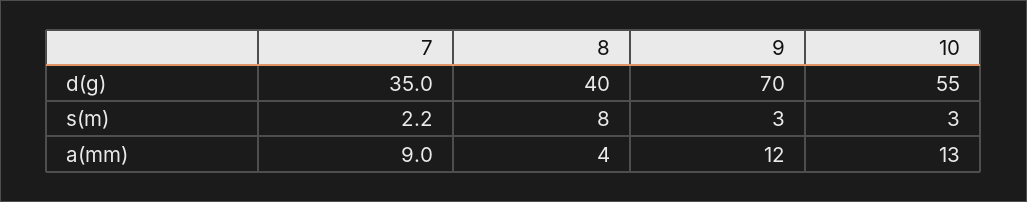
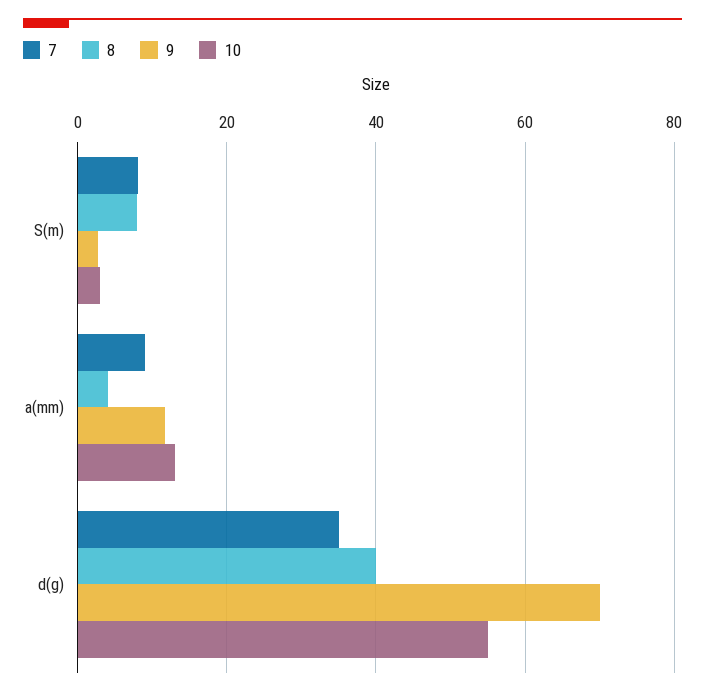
7, s(m): 2.2 -> 8

